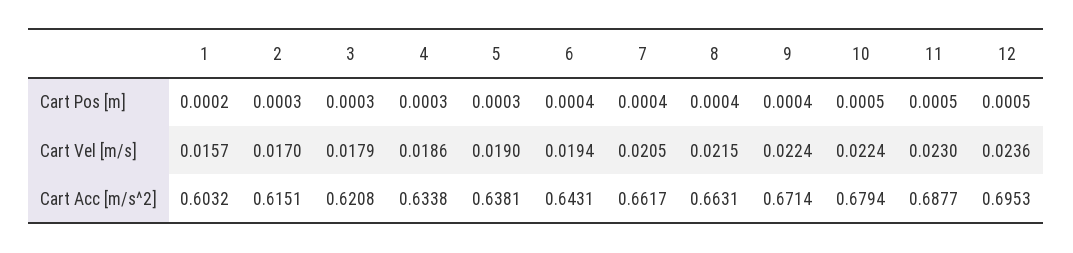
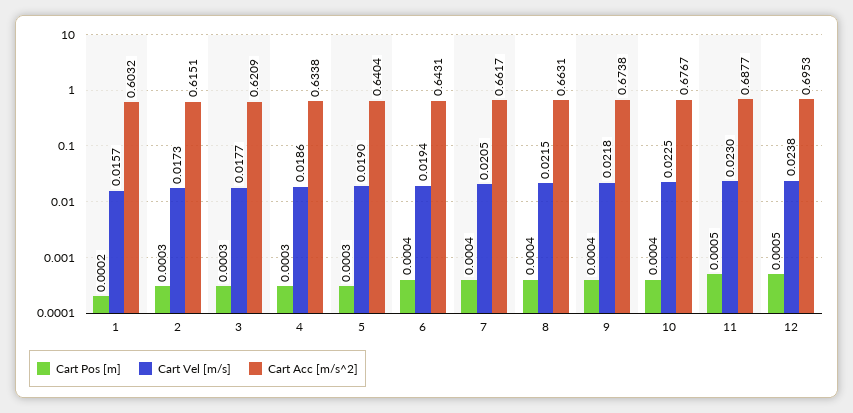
Cart Pos [m], 10: 0.0005 -> 0.0004
Cart Vel [m/s], 2: 0.017 -> 0.0173
Cart Vel [m/s], 3: 0.0179 -> 0.0177
Cart Vel [m/s], 9: 0.0224 -> 0.0218
Cart Vel [m/s], 10: 0.0224 -> 0.0225
Cart Vel [m/s], 12: 0.0236 -> 0.0238
Cart Acc [m/s^2], 3: 0.6208 -> 0.6209
Cart Acc [m/s^2], 5: 0.6381 -> 0.6404
Cart Acc [m/s^2], 9: 0.6714 -> 0.6738
Cart Acc [m/s^2], 10: 0.6794 -> 0.6767

